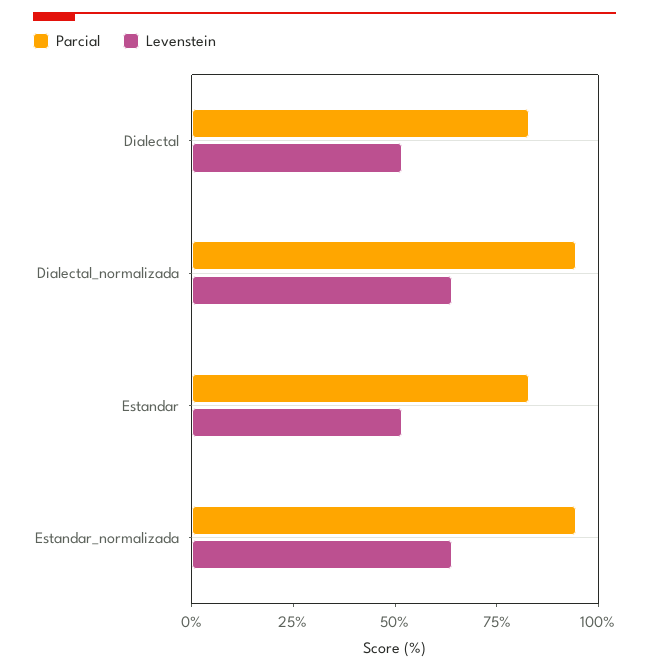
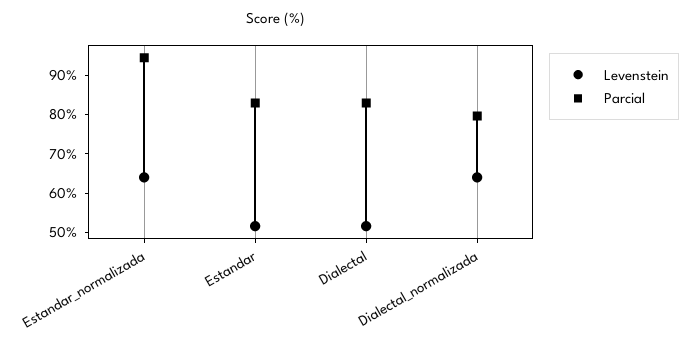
Parcial, Dialectal_normalizada: 95 -> 80

